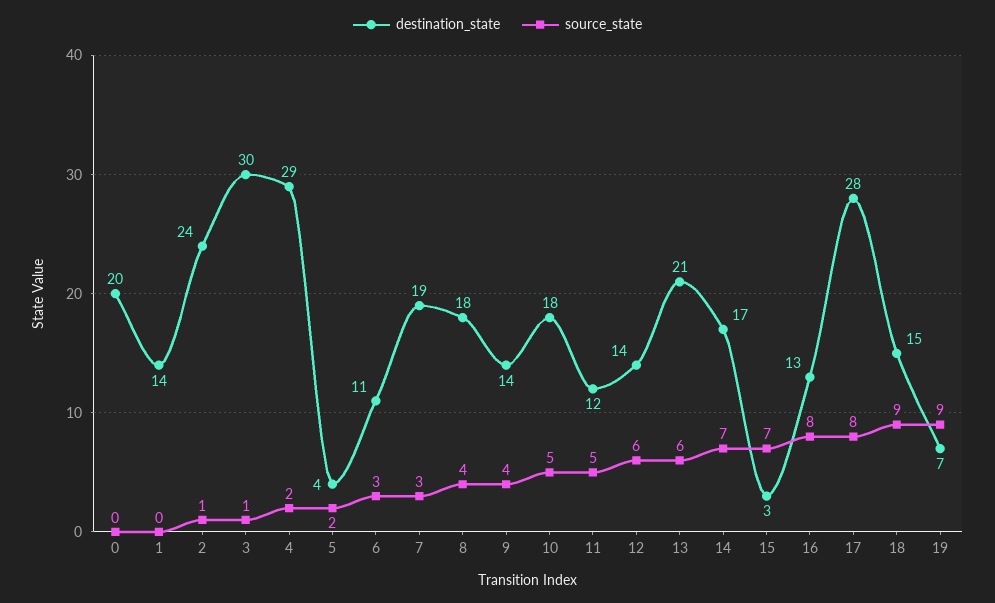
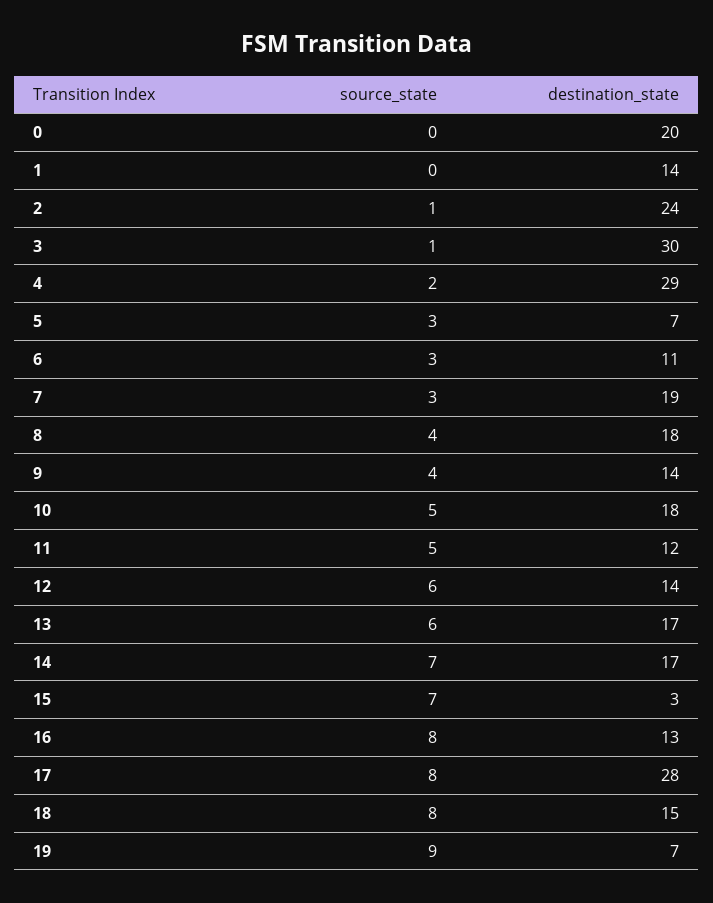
destination_state, 5: 4 -> 7
source_state, 5: 2 -> 3
destination_state, 13: 21 -> 17
source_state, 18: 9 -> 8

